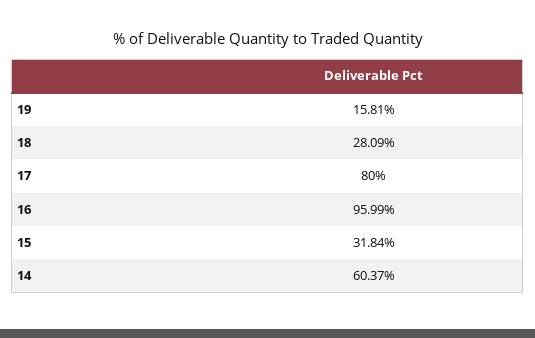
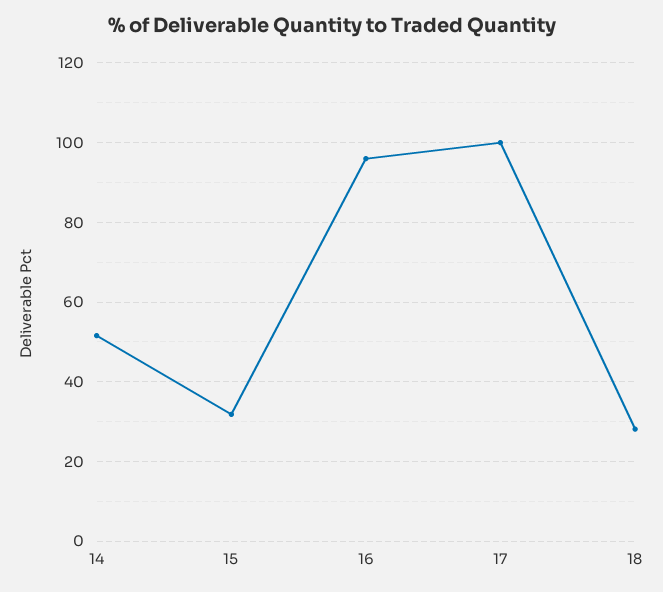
19: 15.81 -> none
17: 80 -> 100
14: 60.37 -> 52

